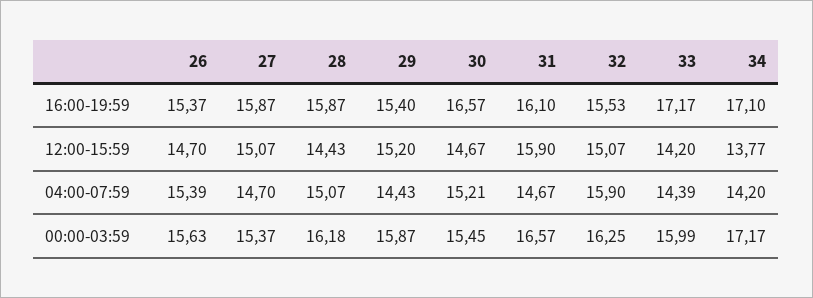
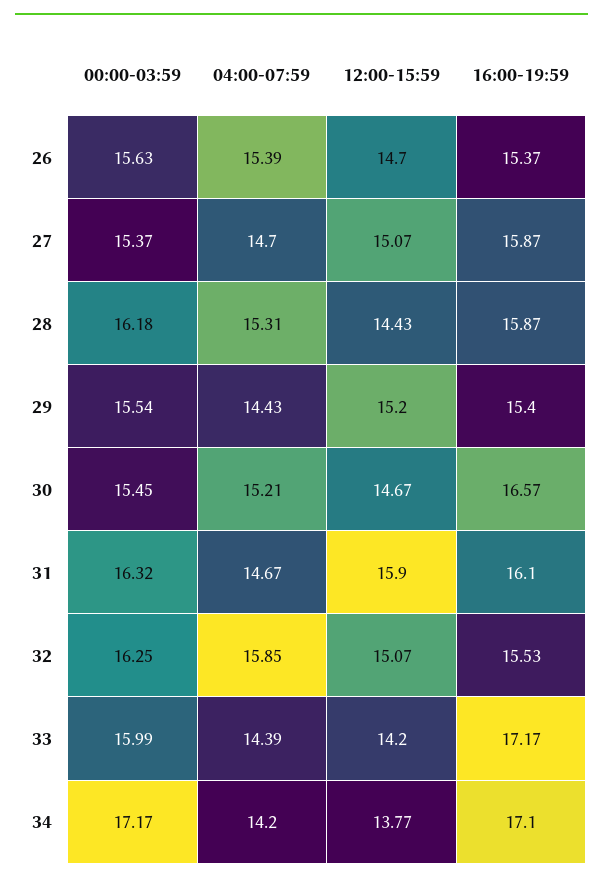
28, 04:00-07:59: 15.07 -> 15.31
32, 04:00-07:59: 15.9 -> 15.85
29, 00:00-03:59: 15.87 -> 15.54
31, 00:00-03:59: 16.57 -> 16.32

